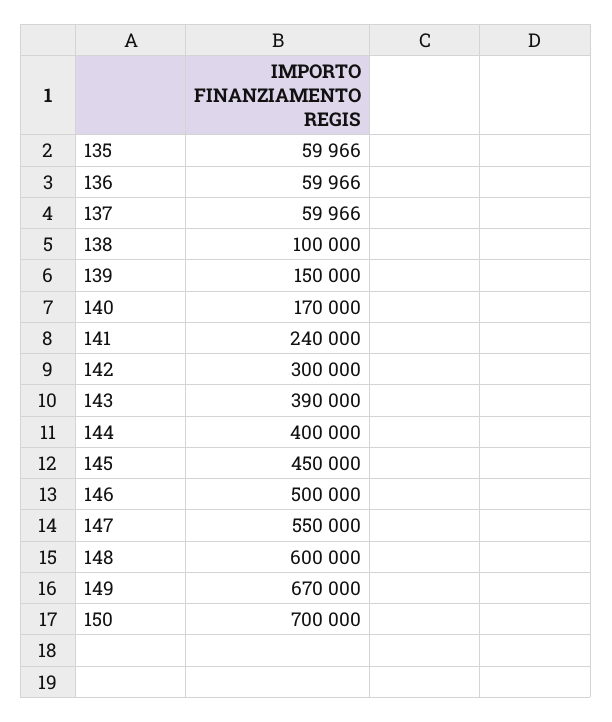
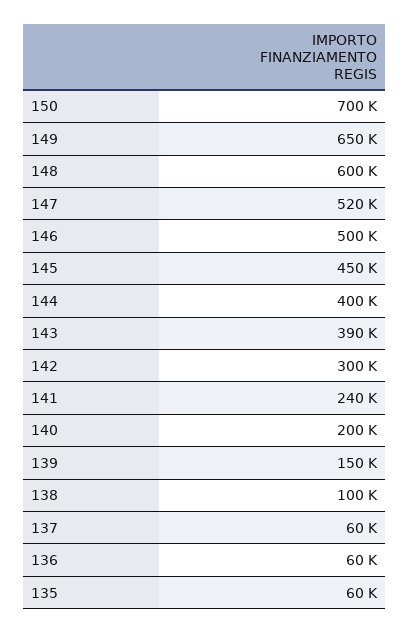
140: 170000 -> 200000
147: 550000 -> 520000
149: 670000 -> 650000

